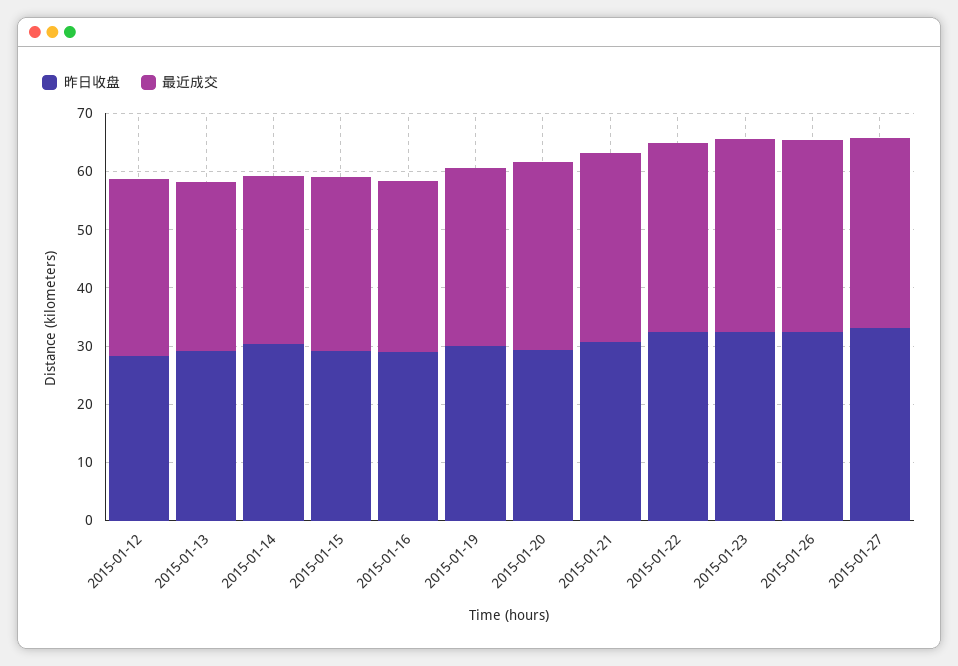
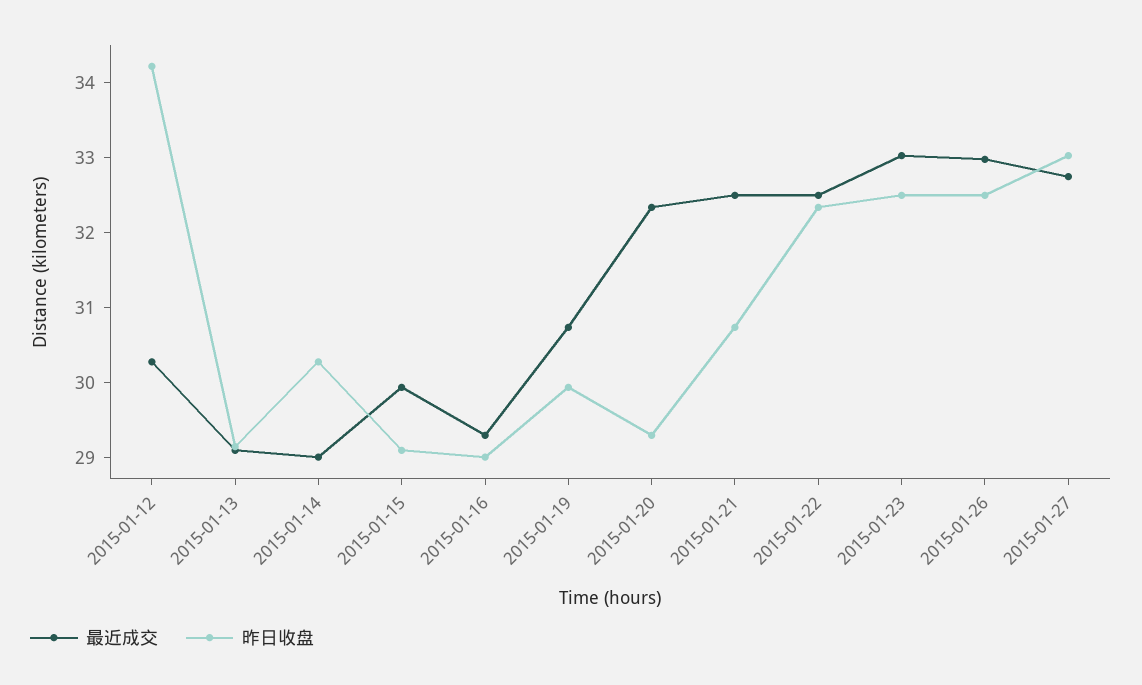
昨日收盘, 2015-01-12: 28 -> 34.2

